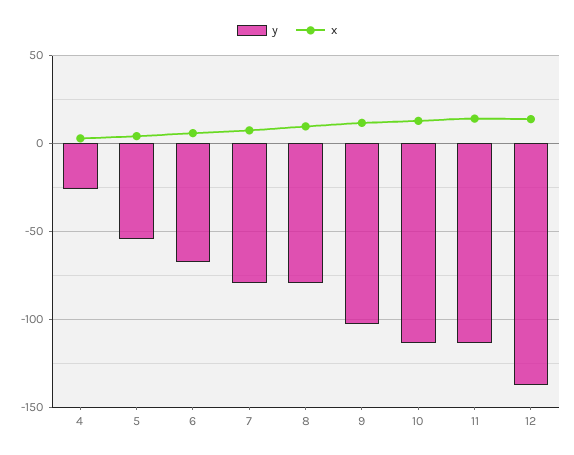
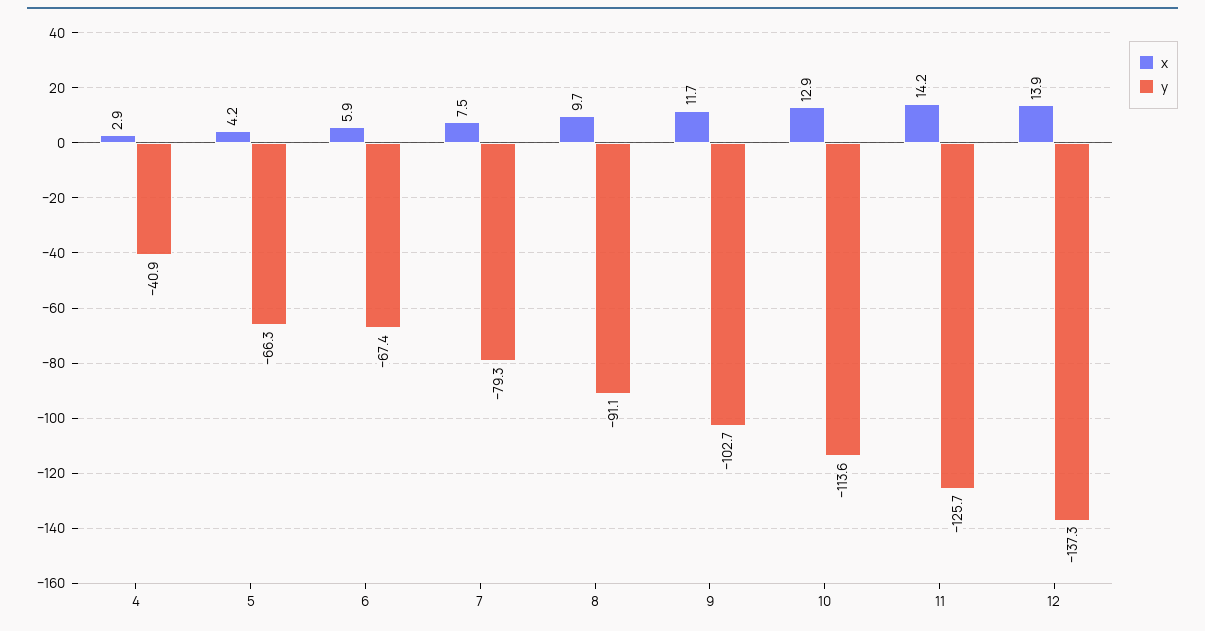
y, 4: -25 -> -40.9
y, 5: -55 -> -66.3
y, 8: -80 -> -91.1
y, 11: -115 -> -125.7

